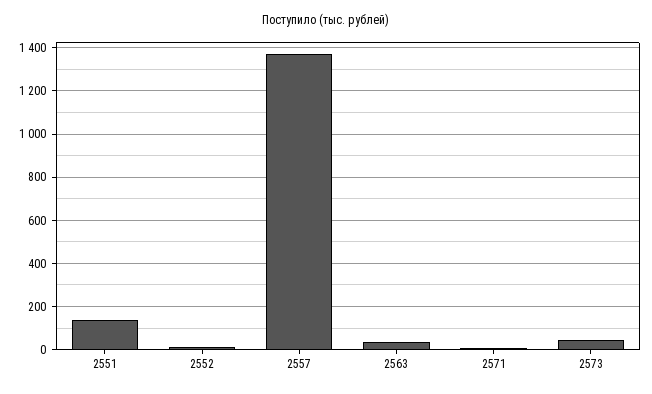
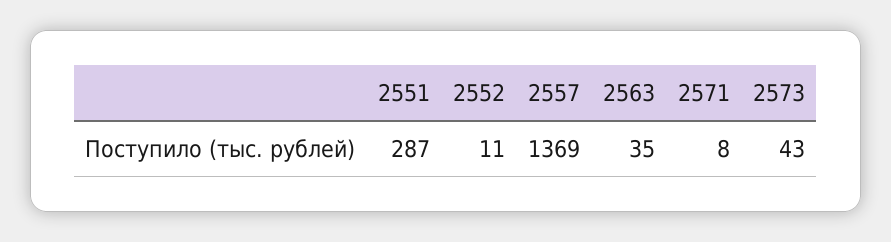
2551: 150 -> 287

